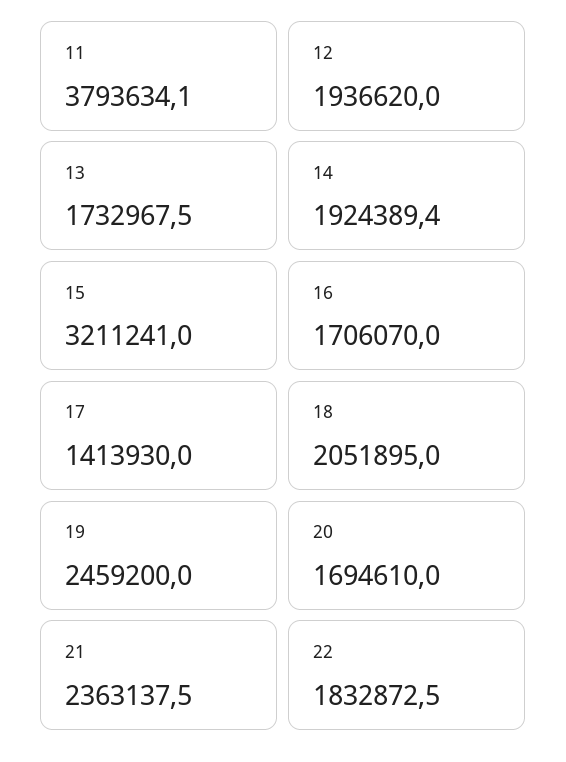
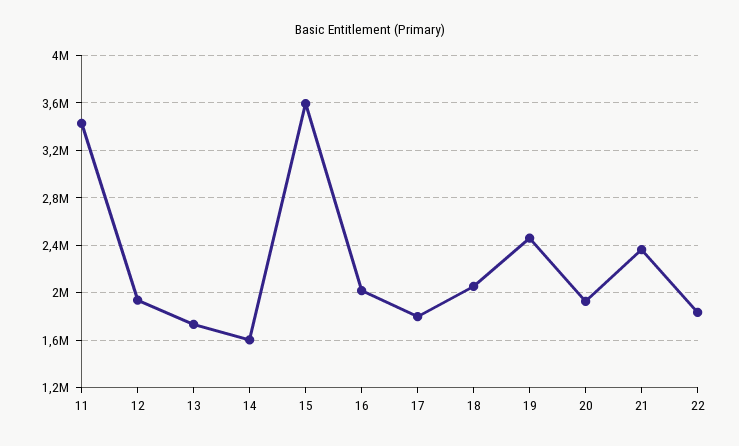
11: 3793634.1 -> 3400000
14: 1924389.4 -> 1600000
15: 3211241 -> 3600000
16: 1706070 -> 2000000
17: 1413930 -> 1800000
20: 1694610 -> 1900000

